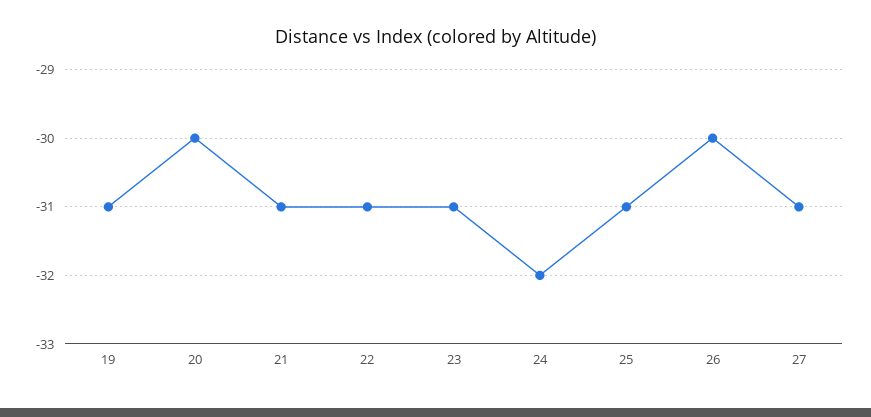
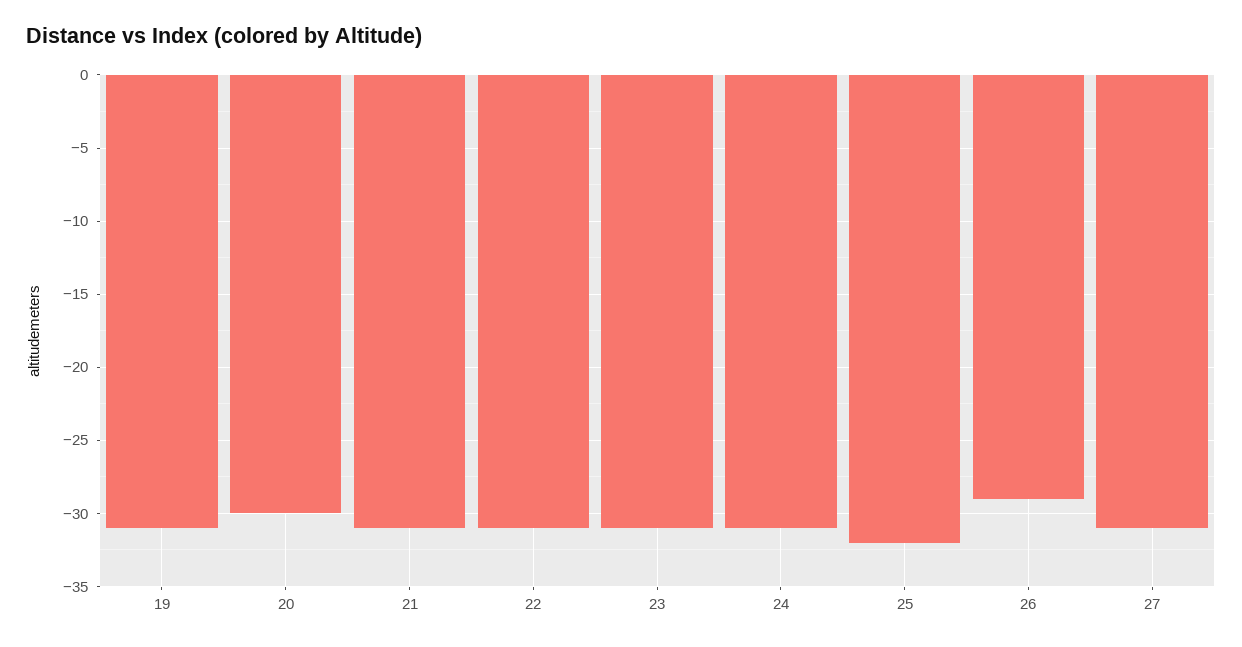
24: -32 -> -31
25: -31 -> -32
26: -30 -> -29

